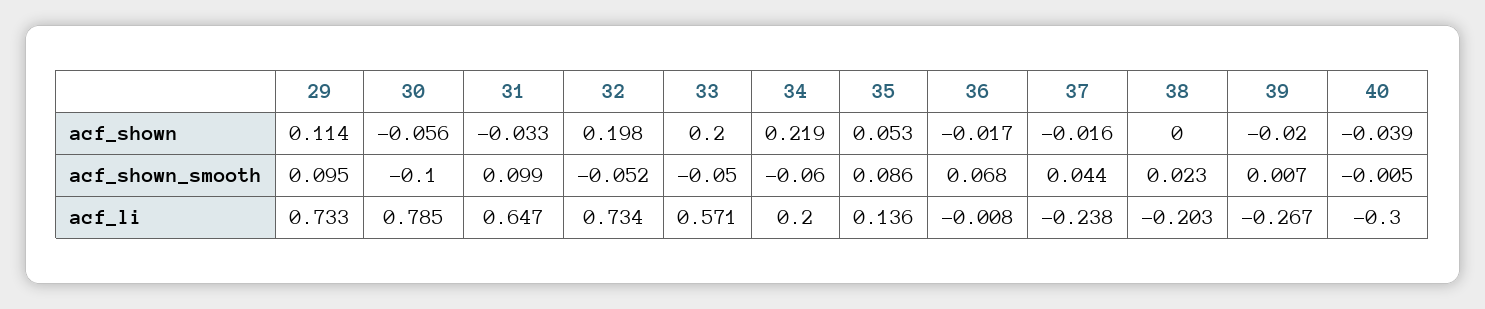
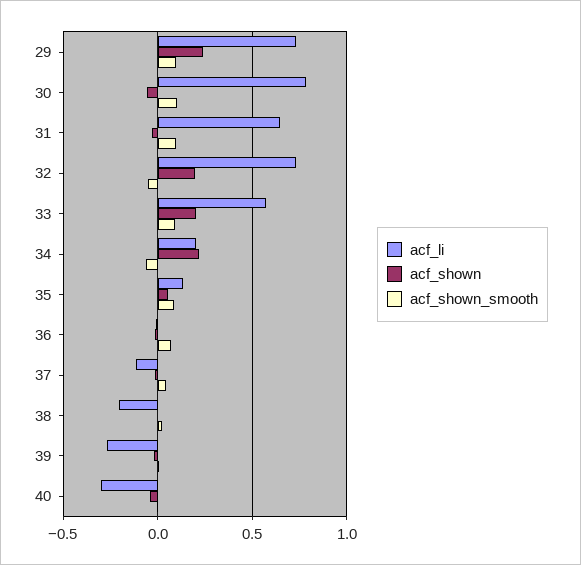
acf_shown, 29: 0.114 -> 0.25
acf_shown_smooth, 30: -0.1 -> 0.1
acf_shown_smooth, 33: -0.05 -> 0.1
acf_li, 37: -0.238 -> -0.1

